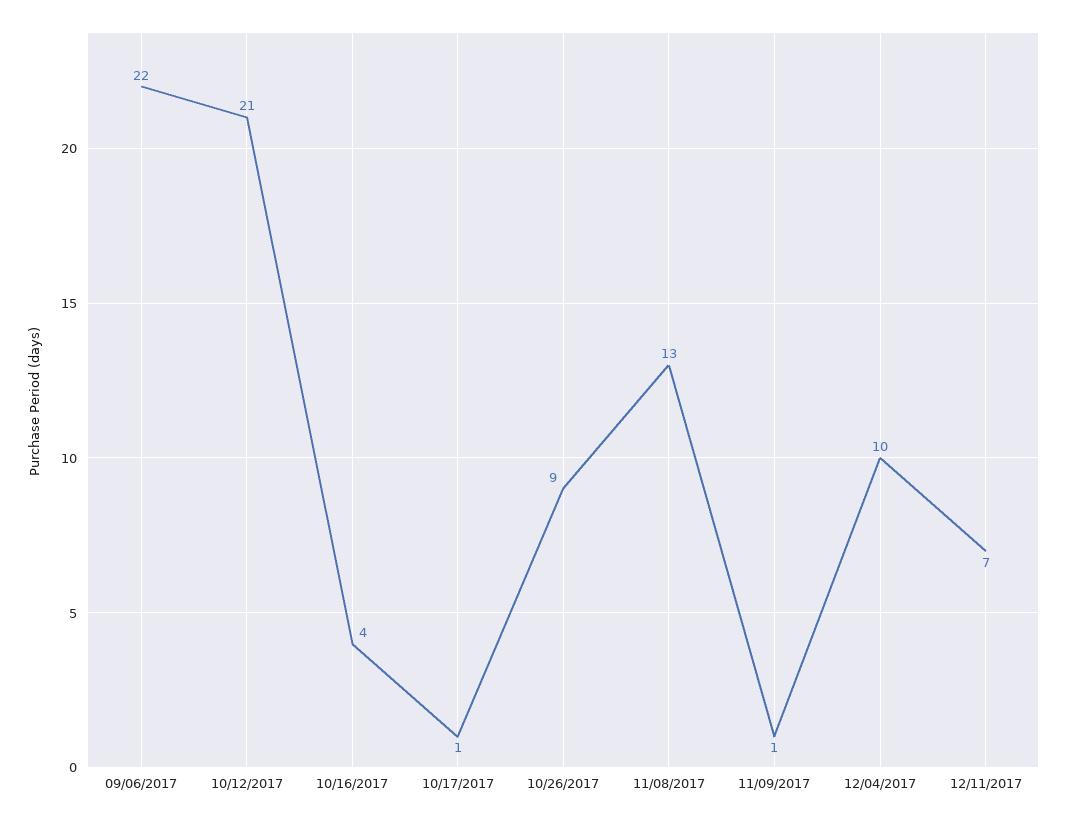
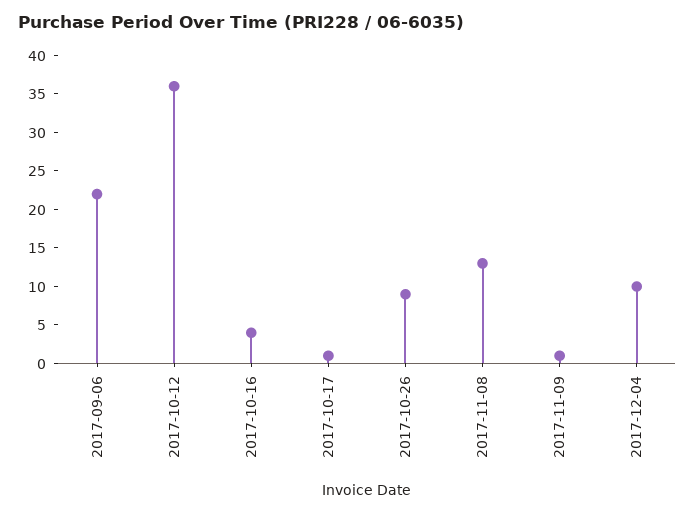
10/12/2017: 21 -> 35
12/11/2017: 7 -> none

